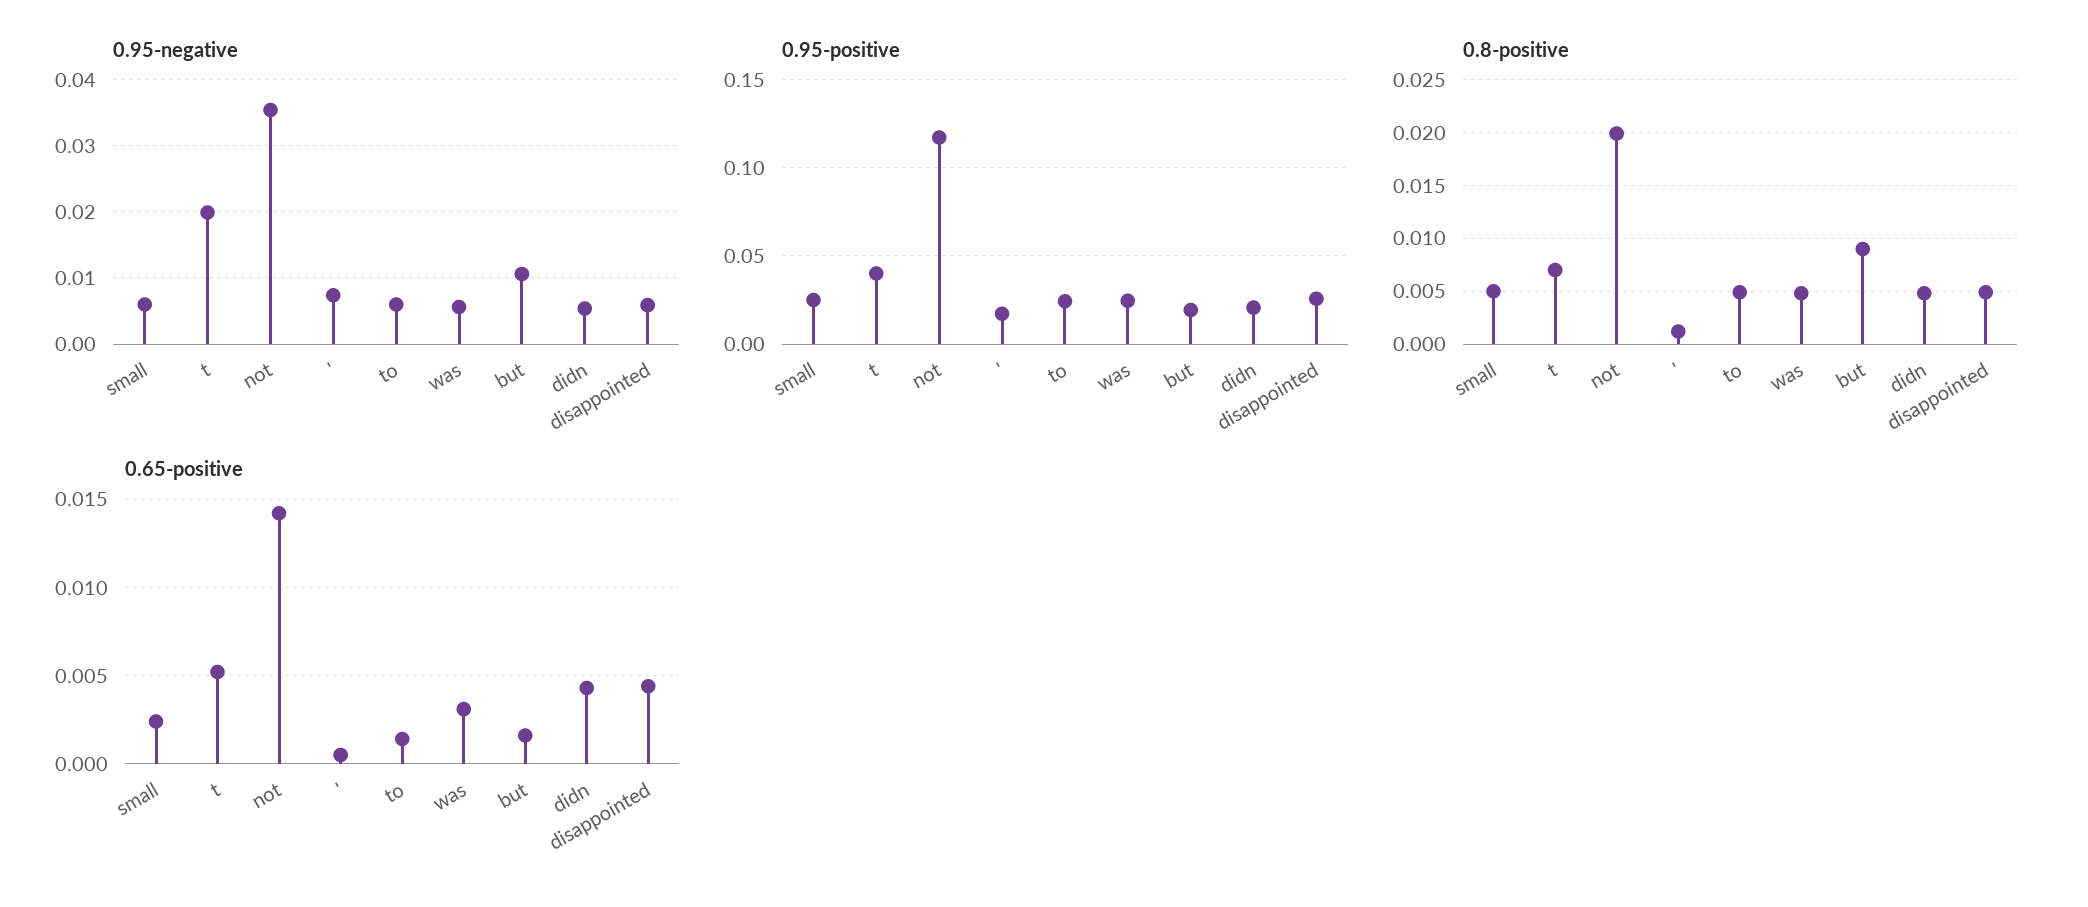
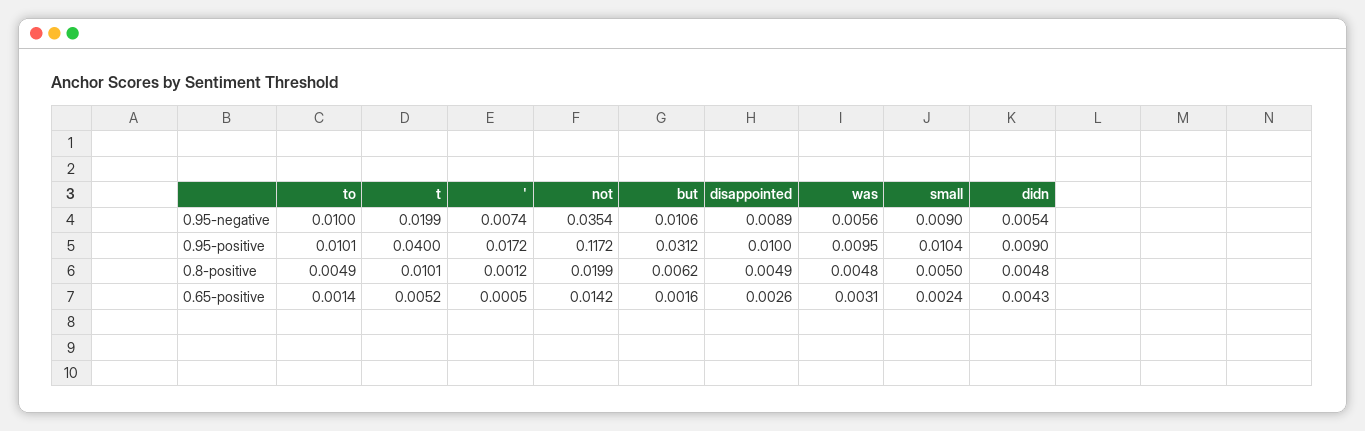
0.95-negative, small: 0.006 -> 0.009
0.95-negative, to: 0.006 -> 0.01
0.95-negative, disappointed: 0.006 -> 0.0089
0.95-positive, small: 0.025 -> 0.0104
0.95-positive, to: 0.025 -> 0.0101
0.95-positive, was: 0.025 -> 0.0095
0.95-positive, but: 0.02 -> 0.0312
0.95-positive, didn: 0.02 -> 0.009
0.95-positive, disappointed: 0.025 -> 0.01
0.8-positive, t: 0.007 -> 0.0101
0.8-positive, but: 0.009 -> 0.0062
0.65-positive, disappointed: 0.0045 -> 0.0026

